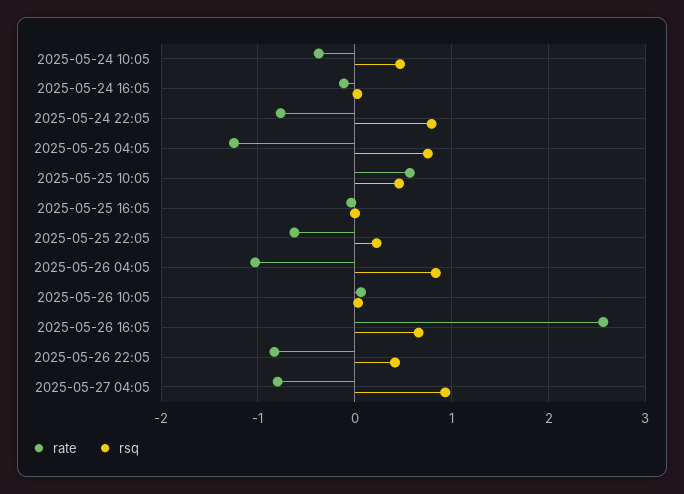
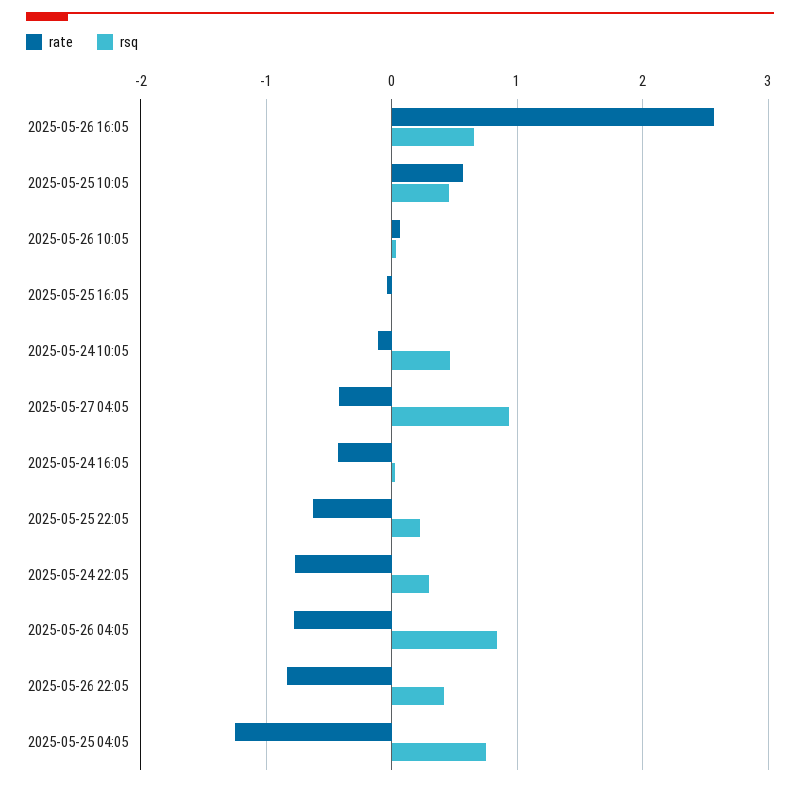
rate, 2025-05-24 10:05: -0.4 -> -0.1
rate, 2025-05-24 16:05: -0.1 -> -0.4
rsq, 2025-05-24 22:05: 0.8 -> 0.3
rate, 2025-05-26 04:05: -1 -> -0.8
rate, 2025-05-27 04:05: -0.8 -> -0.4

